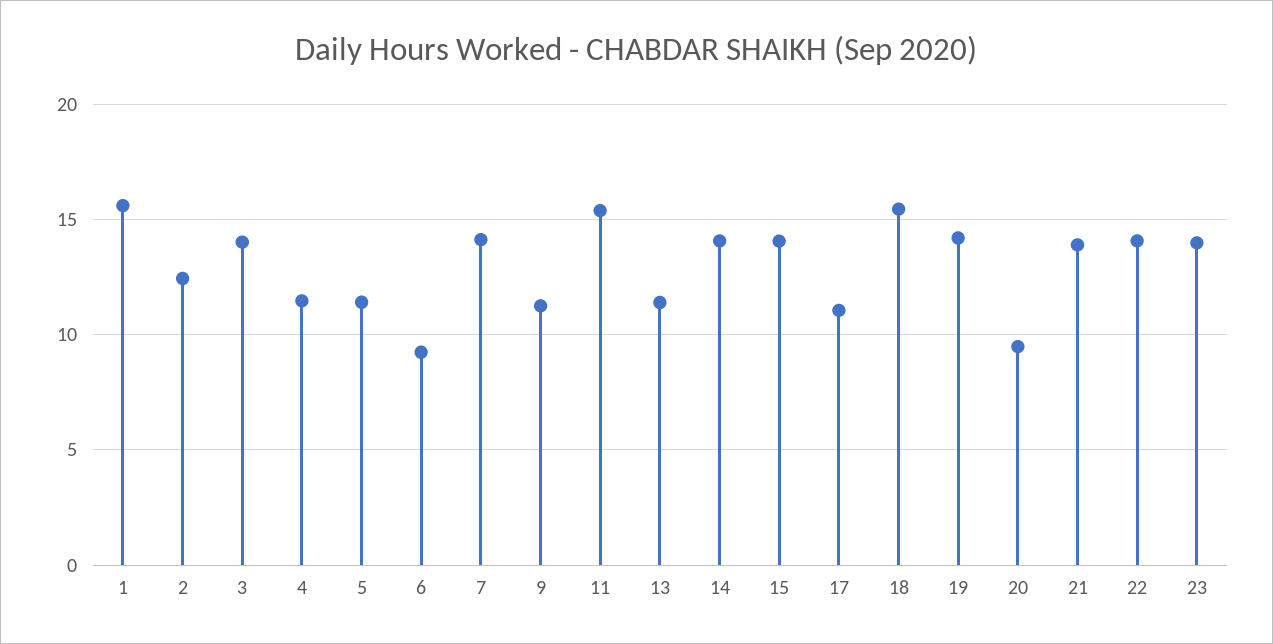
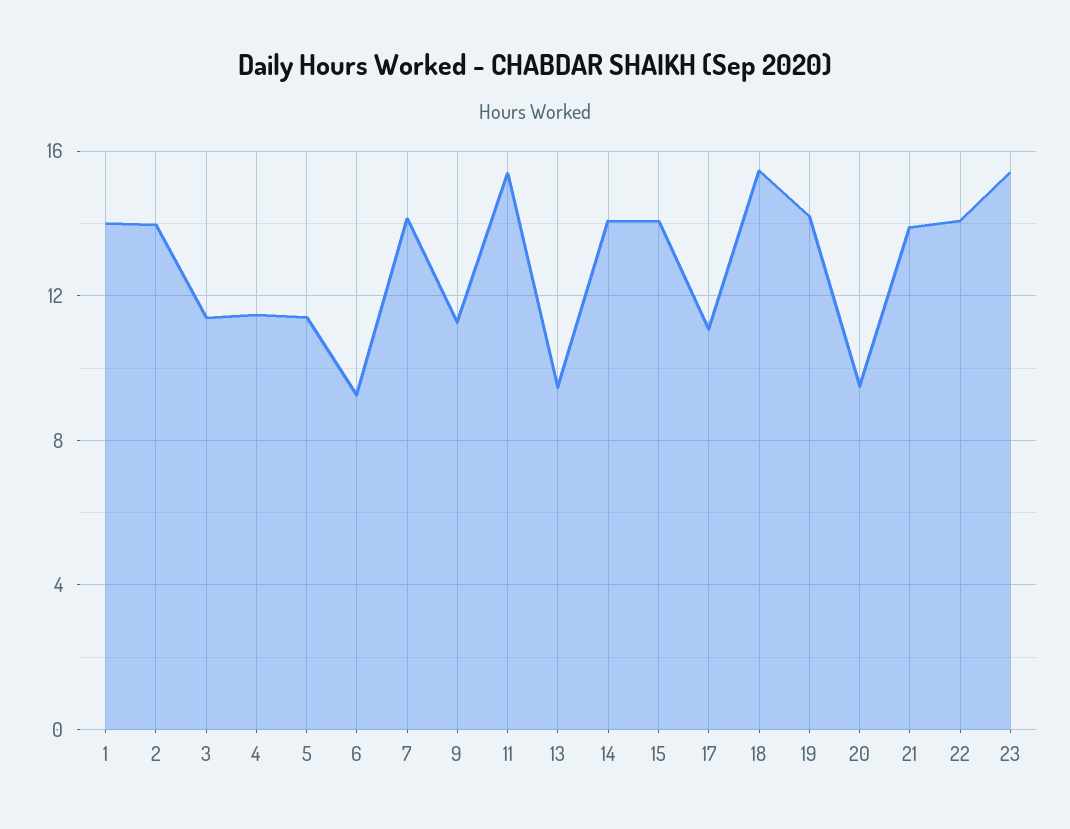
1: 15.5 -> 14
2: 12.5 -> 14
3: 14 -> 11.5
13: 11.5 -> 9.5
23: 14 -> 15.5

